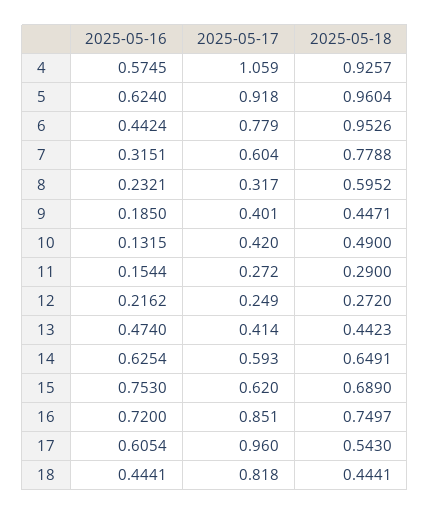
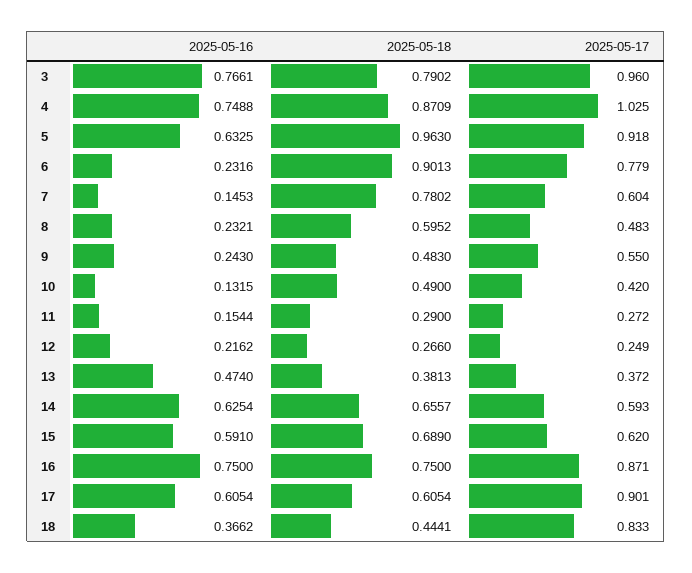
2025-05-16, 4: 0.5745 -> 0.7488
2025-05-17, 4: 1.059 -> 1.025
2025-05-18, 4: 0.9257 -> 0.8709
2025-05-16, 5: 0.624 -> 0.6325
2025-05-18, 5: 0.9604 -> 0.963
2025-05-16, 6: 0.4424 -> 0.2316
2025-05-18, 6: 0.9526 -> 0.9013
2025-05-16, 7: 0.3151 -> 0.1453
2025-05-18, 7: 0.7788 -> 0.7802
2025-05-17, 8: 0.317 -> 0.483
2025-05-16, 9: 0.185 -> 0.243
2025-05-17, 9: 0.401 -> 0.55
2025-05-18, 9: 0.4471 -> 0.483
2025-05-18, 12: 0.272 -> 0.266
2025-05-17, 13: 0.414 -> 0.372
2025-05-18, 13: 0.4423 -> 0.3813
2025-05-18, 14: 0.6491 -> 0.6557
2025-05-16, 15: 0.753 -> 0.591
2025-05-16, 16: 0.72 -> 0.75
2025-05-17, 16: 0.851 -> 0.871
2025-05-18, 16: 0.7497 -> 0.75
2025-05-17, 17: 0.96 -> 0.901
2025-05-18, 17: 0.543 -> 0.6054
2025-05-16, 18: 0.4441 -> 0.3662
2025-05-17, 18: 0.818 -> 0.833
2025-05-16, 3: none -> 0.7661
2025-05-18, 3: none -> 0.7902
2025-05-17, 3: none -> 0.96

